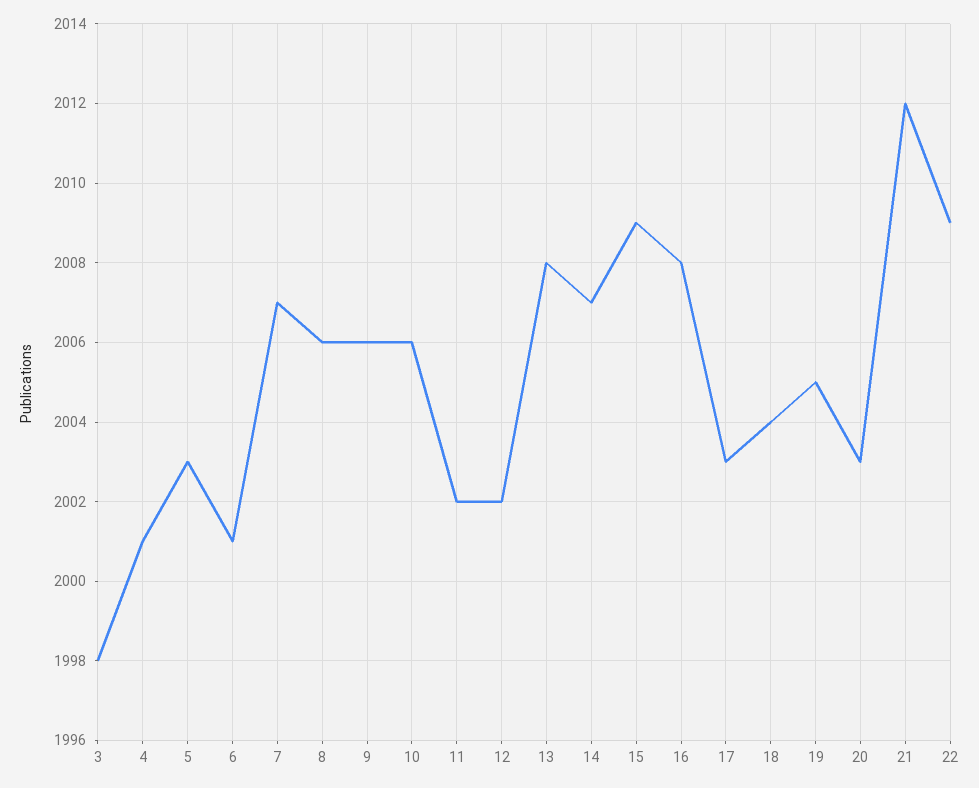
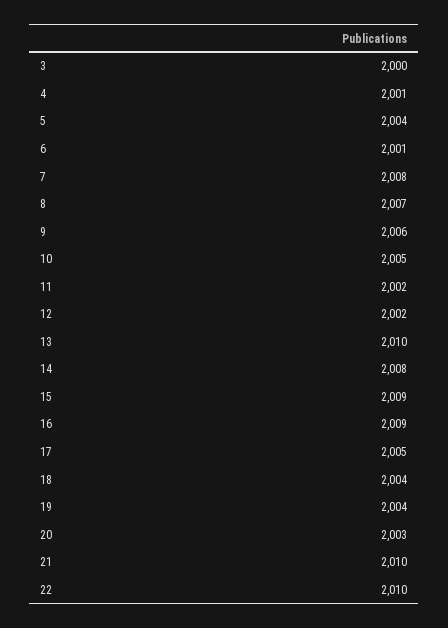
3: 1998 -> 2000
5: 2003 -> 2004
7: 2007 -> 2008
8: 2006 -> 2007
10: 2006 -> 2005
13: 2008 -> 2010
14: 2007 -> 2008
16: 2008 -> 2009
17: 2003 -> 2005
19: 2005 -> 2004
21: 2012 -> 2010
22: 2009 -> 2010

